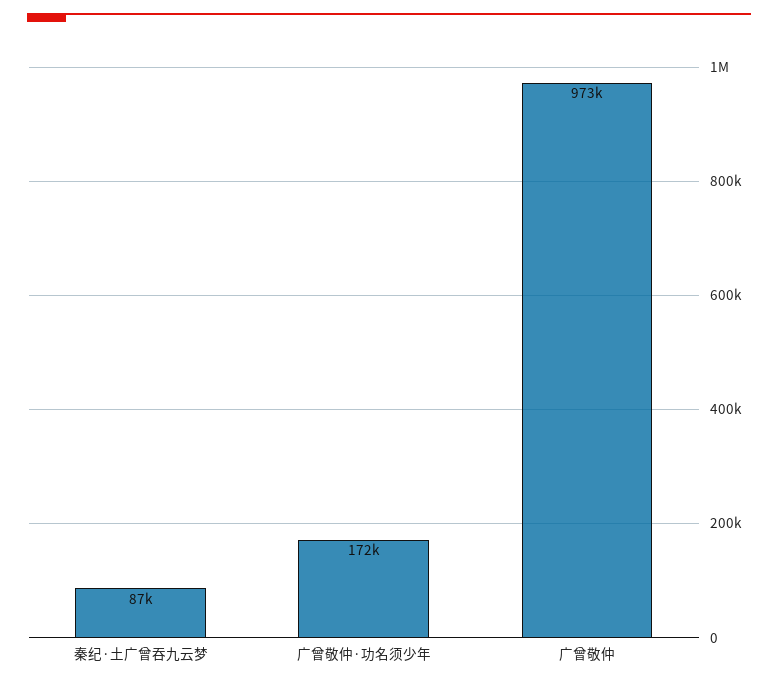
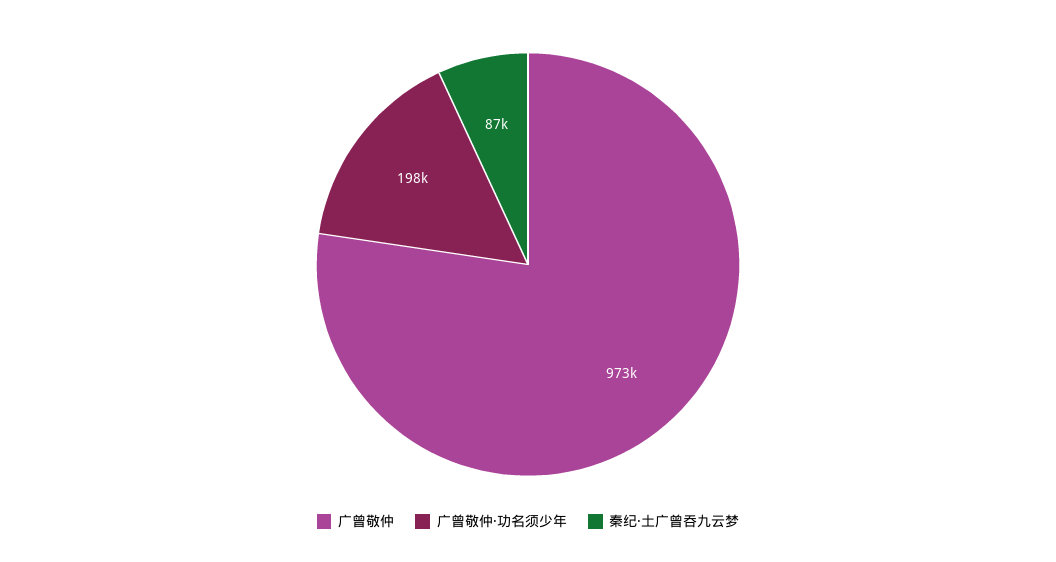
广曾敬仲·功名须少年: 172000 -> 198000

